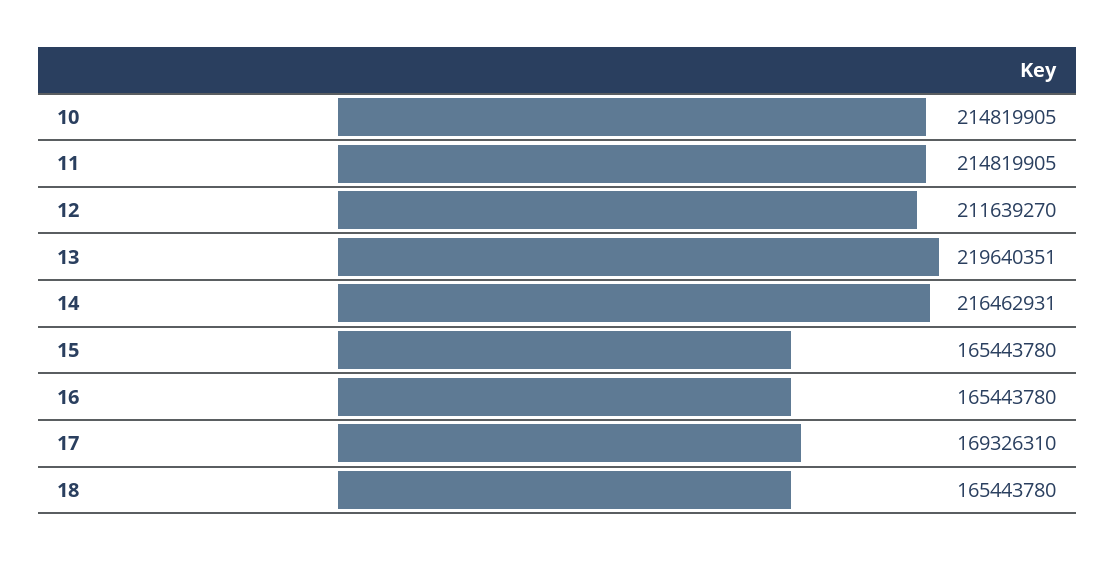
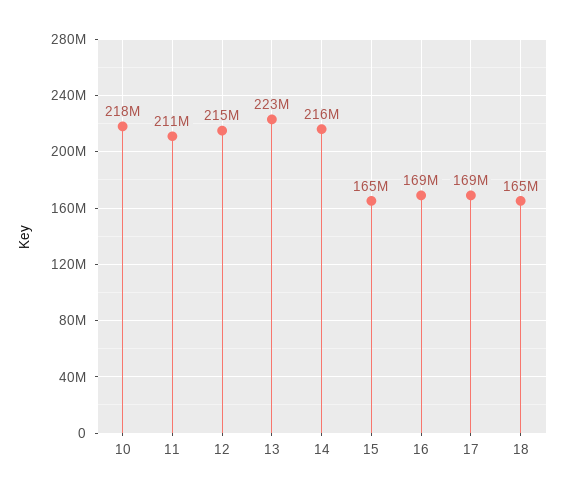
10: 214819905 -> 218000000
11: 214819905 -> 211000000
12: 211639270 -> 215000000
13: 219640351 -> 223000000
16: 165443780 -> 169000000

